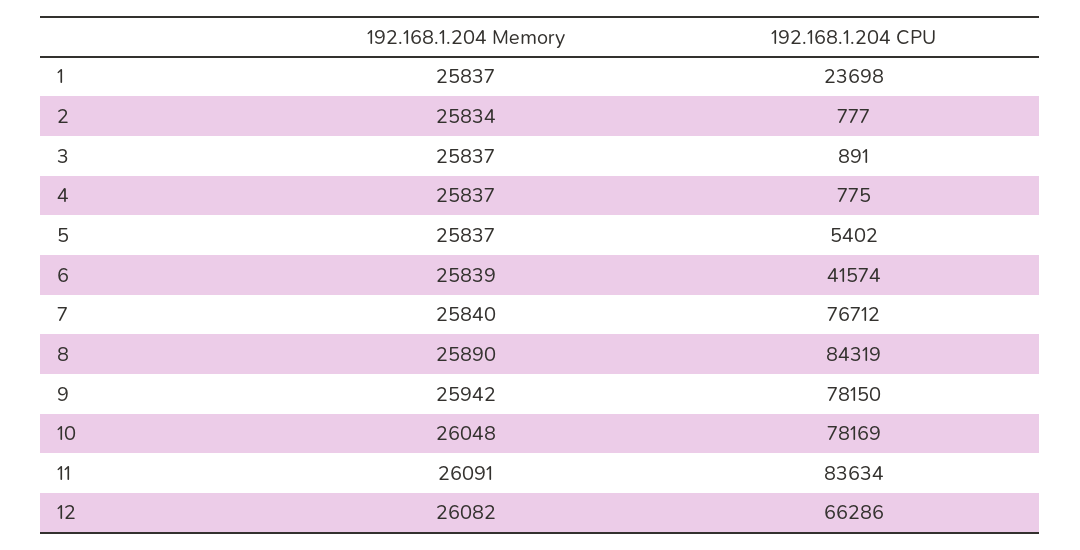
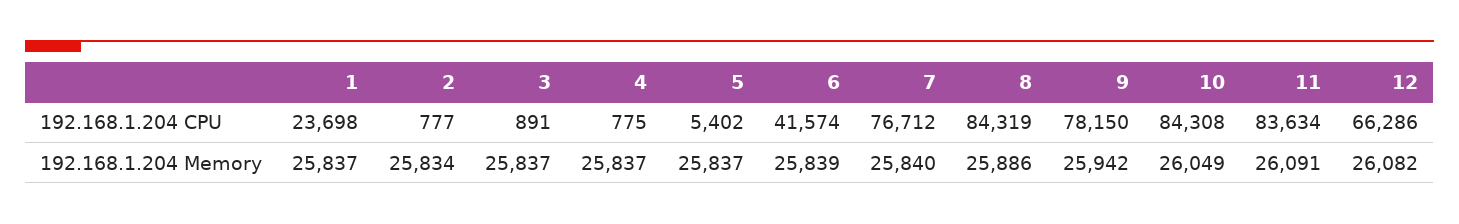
192.168.1.204 Memory, 8: 25890 -> 25886
192.168.1.204 Memory, 10: 26048 -> 26049
192.168.1.204 CPU, 10: 78169 -> 84308

